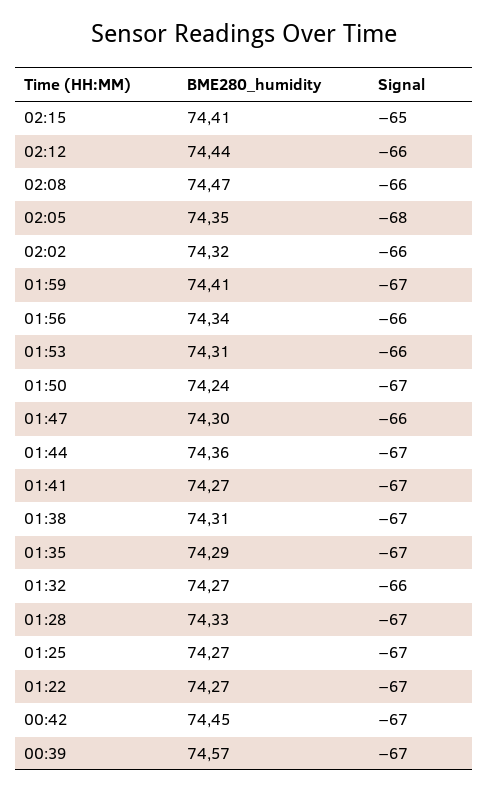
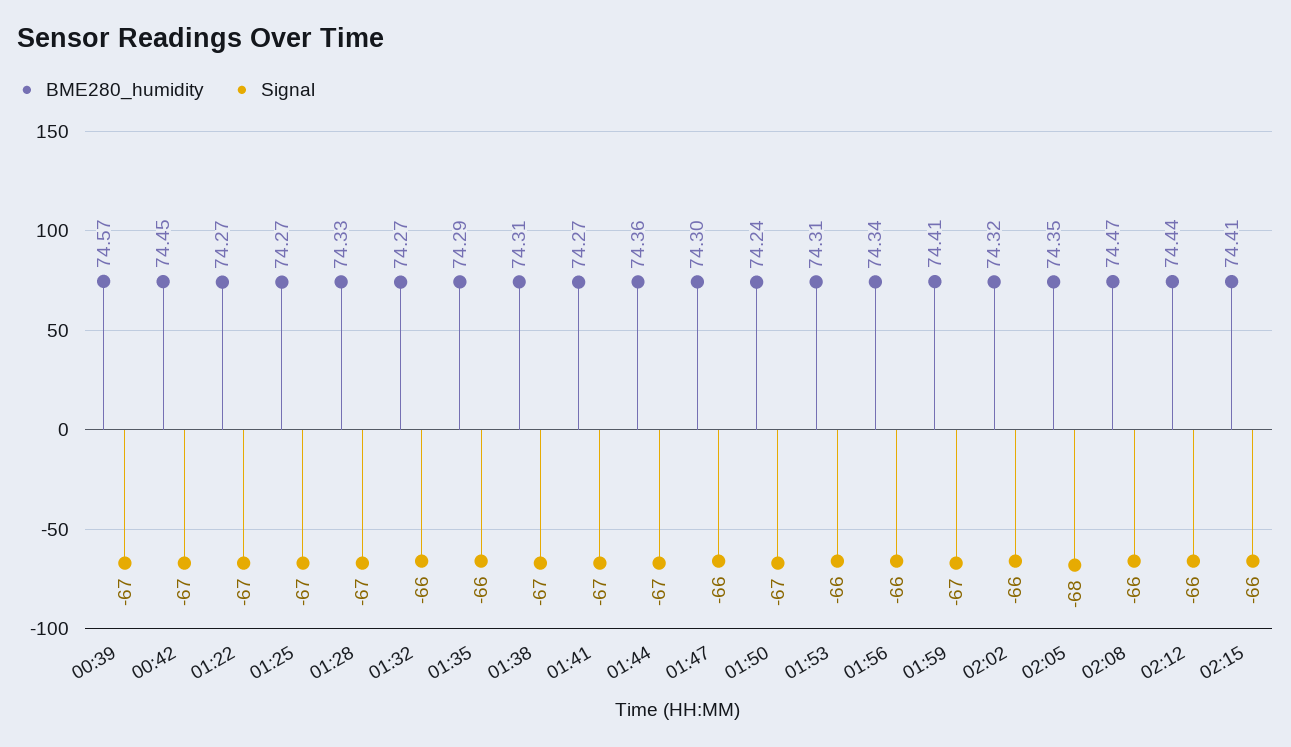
Signal, 02:15: -65 -> -66
Signal, 01:35: -67 -> -66

